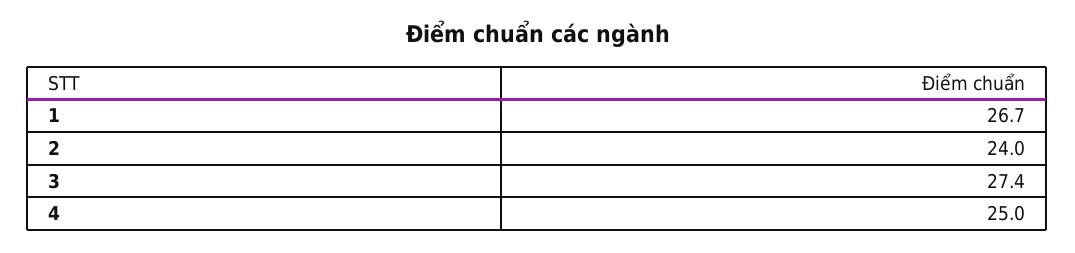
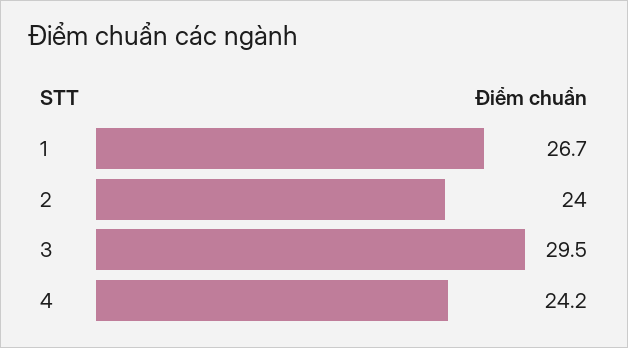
3: 27.4 -> 29.5
4: 25 -> 24.2

